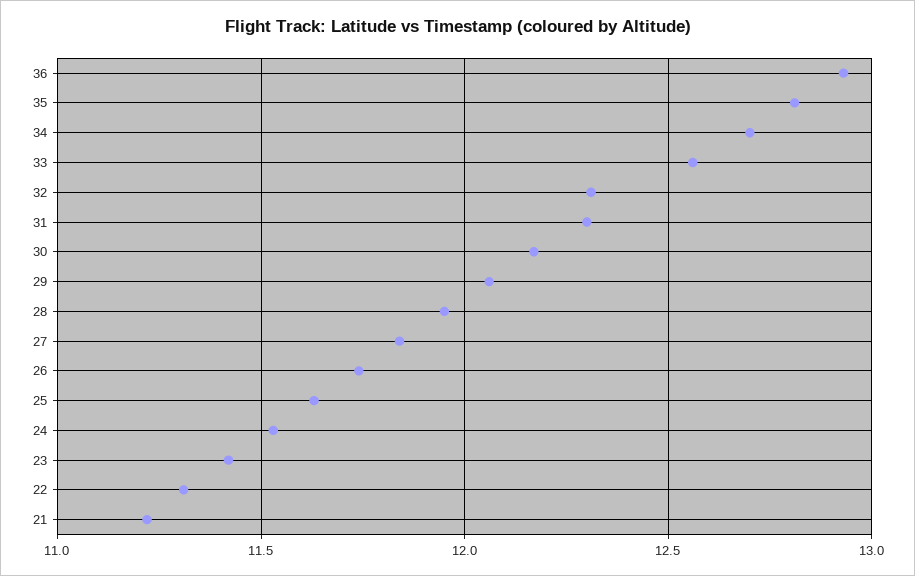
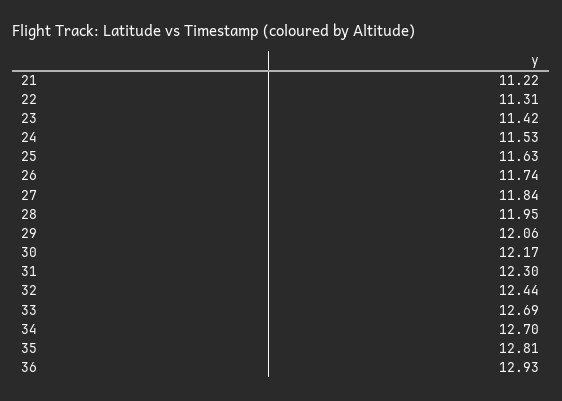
33: 12.55 -> 12.69
32: 12.3 -> 12.44

